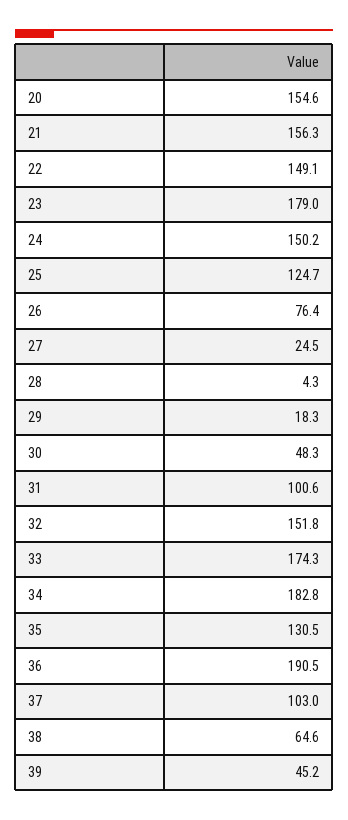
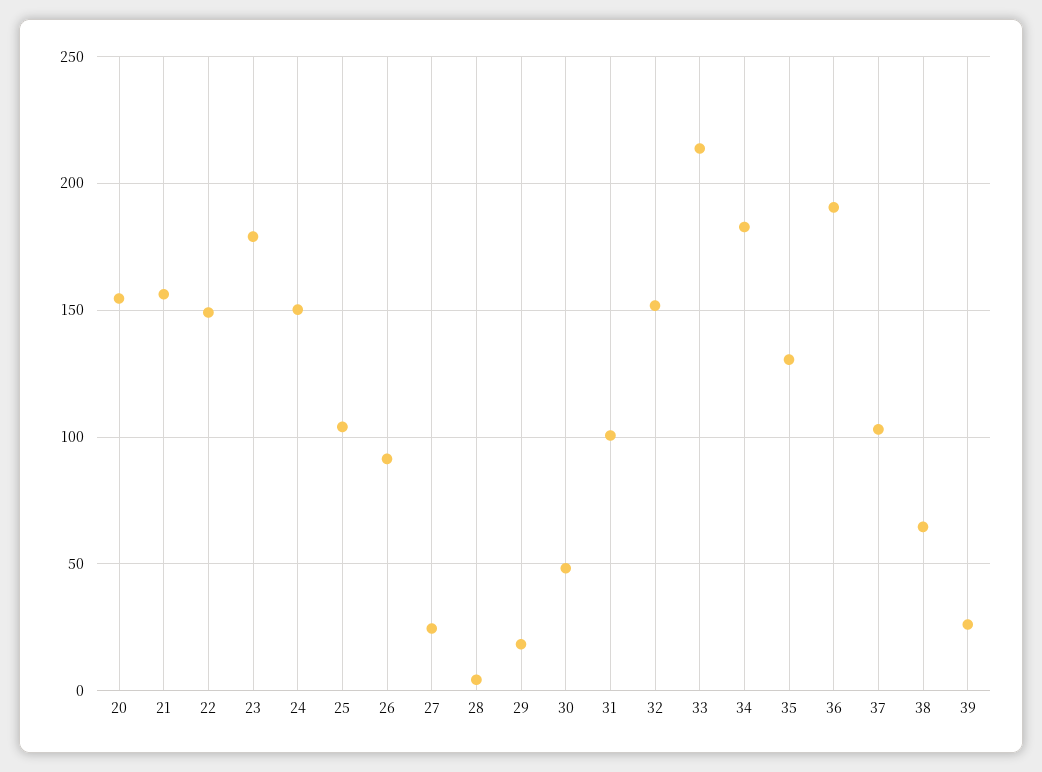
25: 124.7 -> 105
26: 76.4 -> 90
33: 174.3 -> 215
39: 45.2 -> 25

